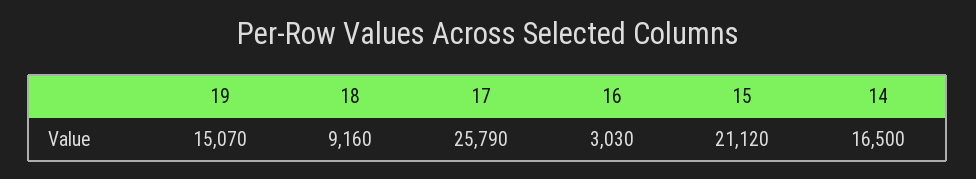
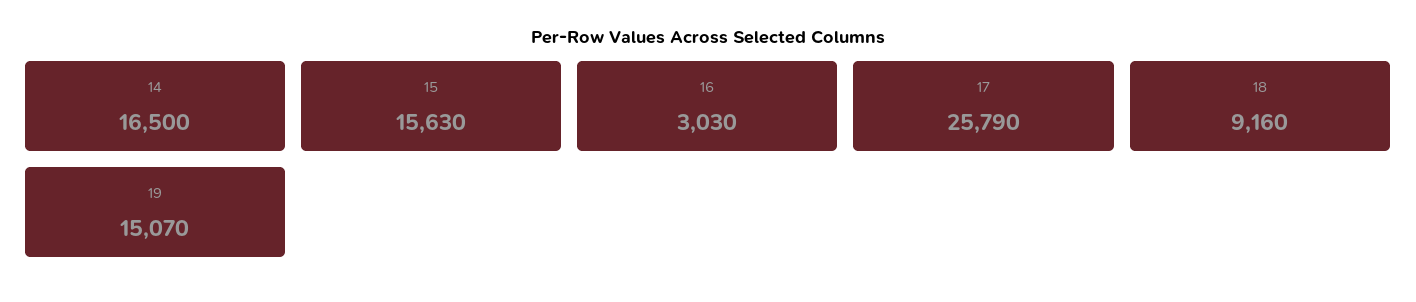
15: 21120 -> 15630

